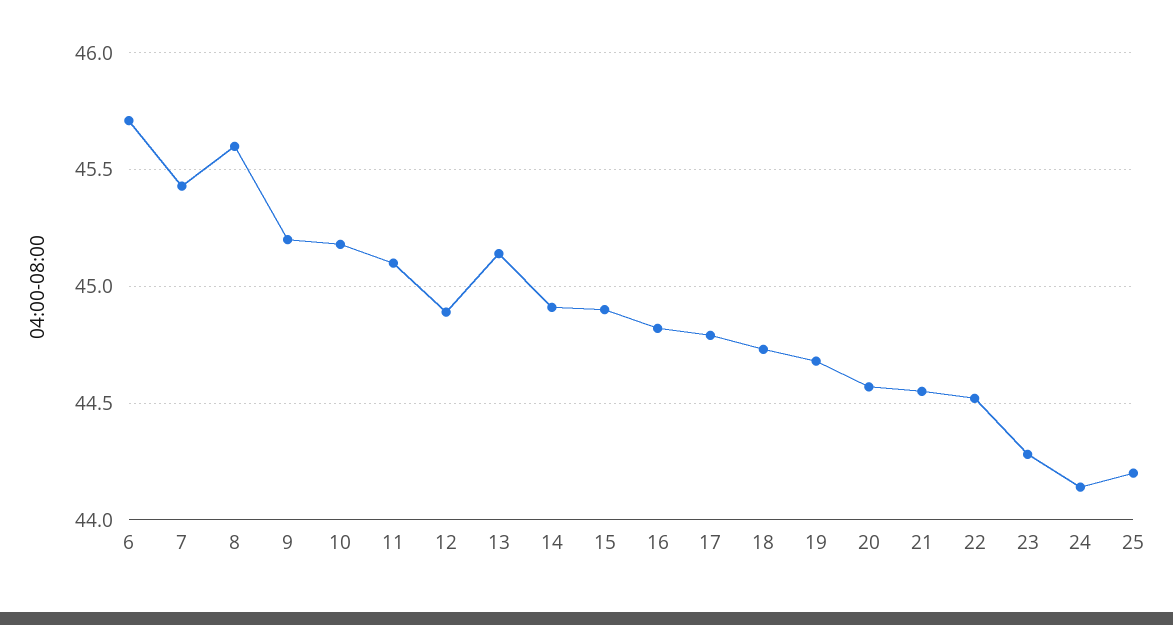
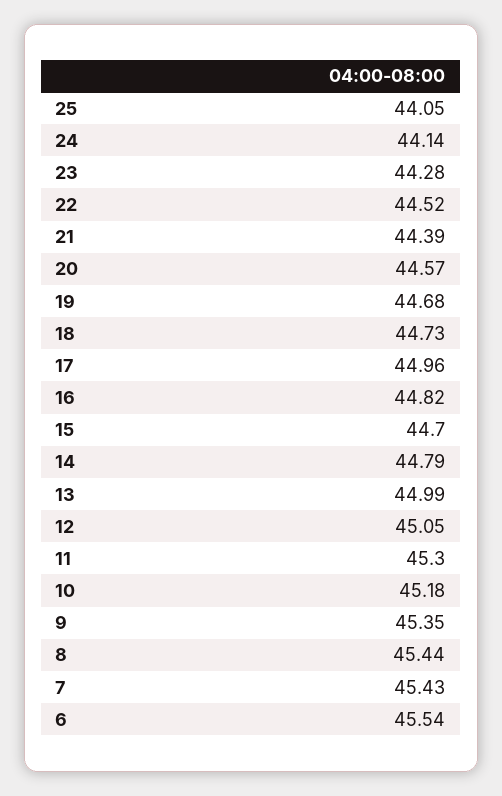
6: 45.7 -> 45.54
8: 45.6 -> 45.44
9: 45.2 -> 45.35
11: 45.1 -> 45.3
12: 44.9 -> 45.05
13: 45.15 -> 44.99
14: 44.9 -> 44.79
15: 44.9 -> 44.7
17: 44.8 -> 44.96
21: 44.55 -> 44.39
25: 44.2 -> 44.05

